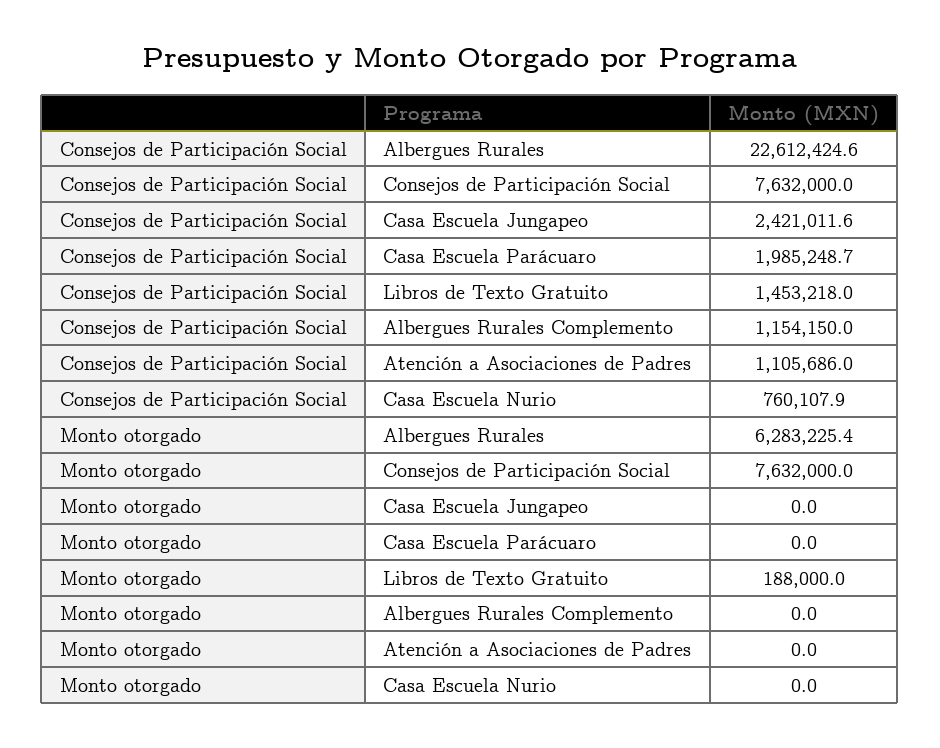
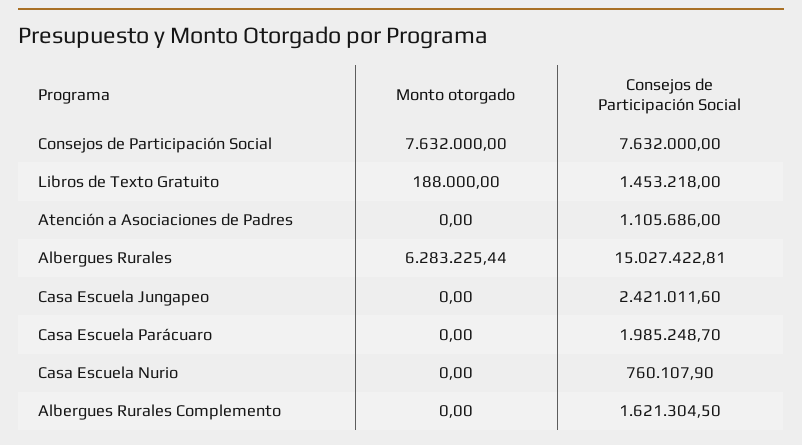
Consejos de Participación Social, Albergues Rurales: 22612424.6 -> 15027422.81
Consejos de Participación Social, Albergues Rurales Complemento: 1154150 -> 1621304.5

